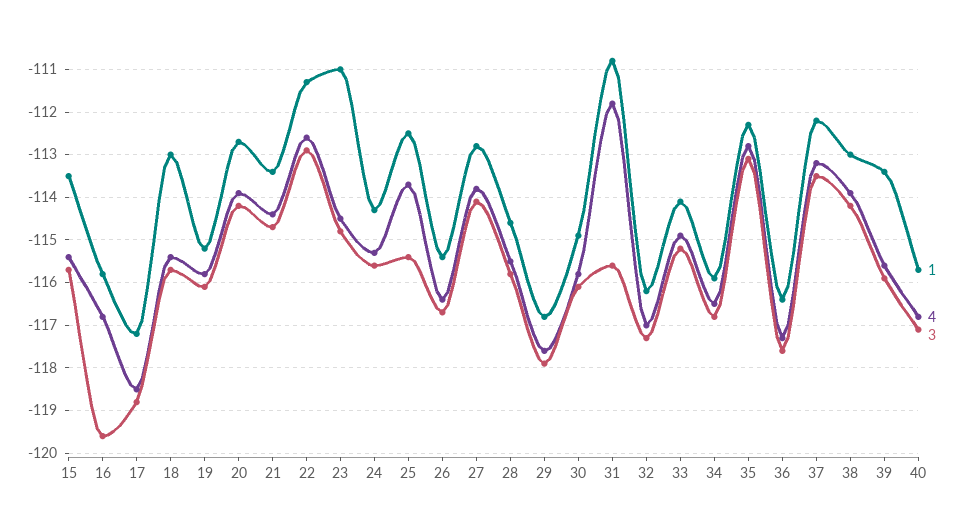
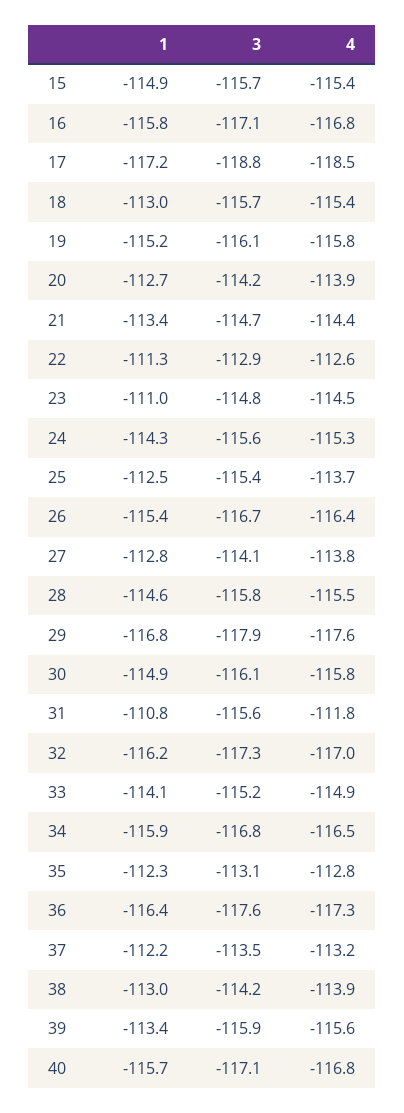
1, 15: -113.5 -> -114.9
3, 16: -119.5 -> -117.1

